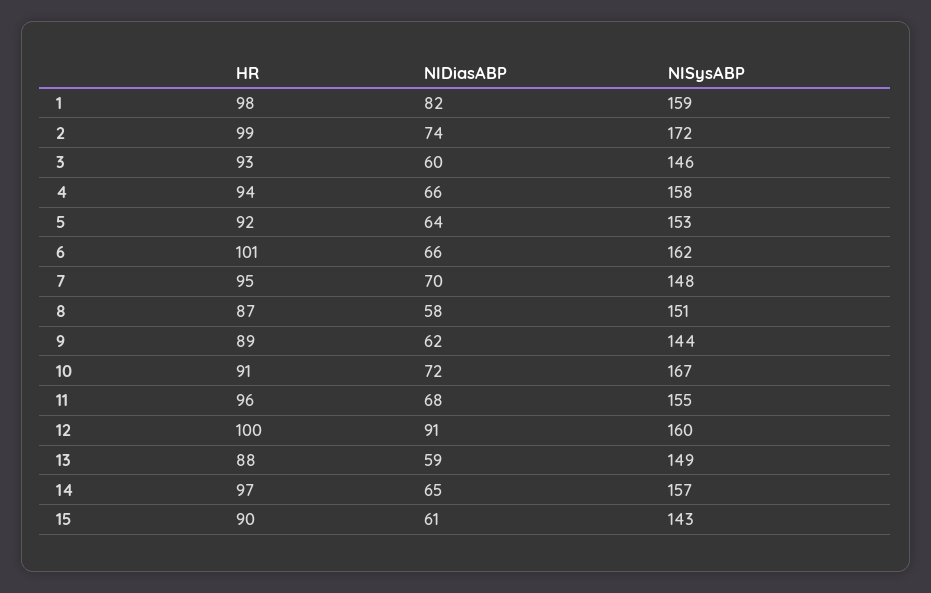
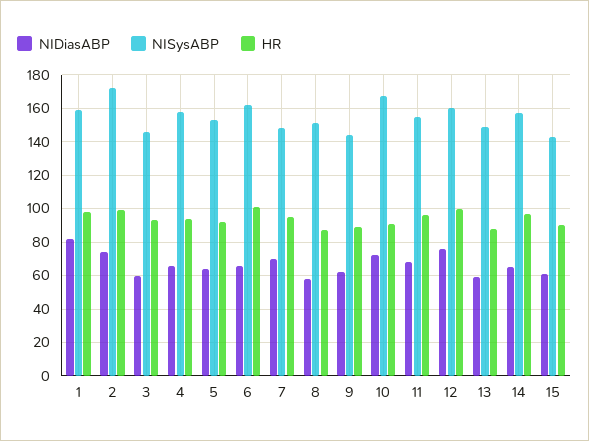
NIDiasABP, 12: 91 -> 75

